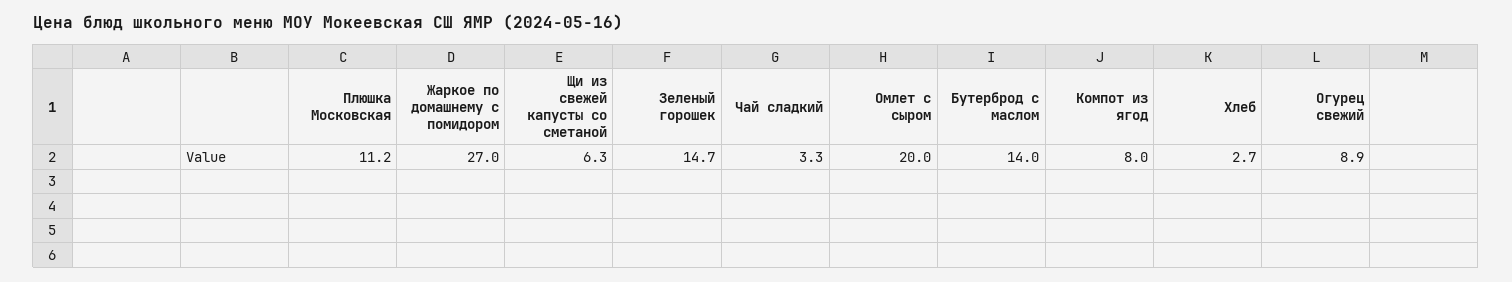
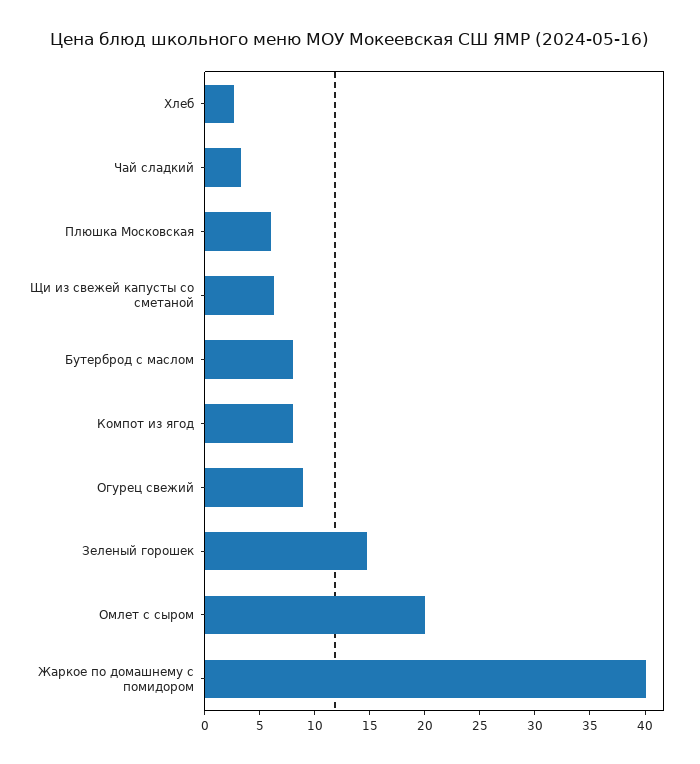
Плюшка Московская: 11.2 -> 6
Жаркое по домашнему с помидором: 27 -> 40
Бутерброд с маслом: 14 -> 8

